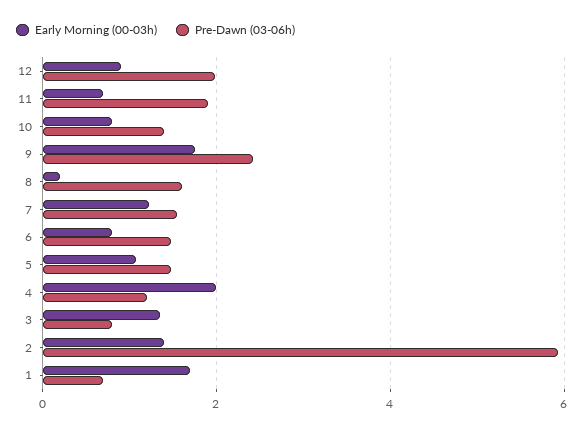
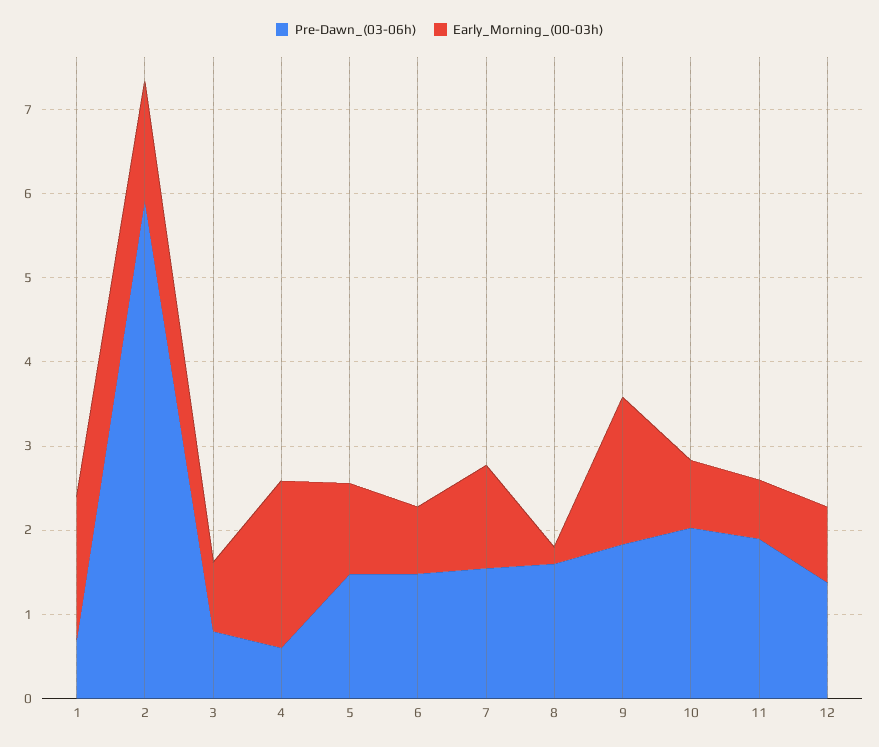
Pre-Dawn (03-06h), 12: 2 -> 1.4
Pre-Dawn (03-06h), 10: 1.4 -> 2
Pre-Dawn (03-06h), 9: 2.4 -> 1.8
Pre-Dawn (03-06h), 4: 1.2 -> 0.6
Early Morning (00-03h), 3: 1.4 -> 0.8

